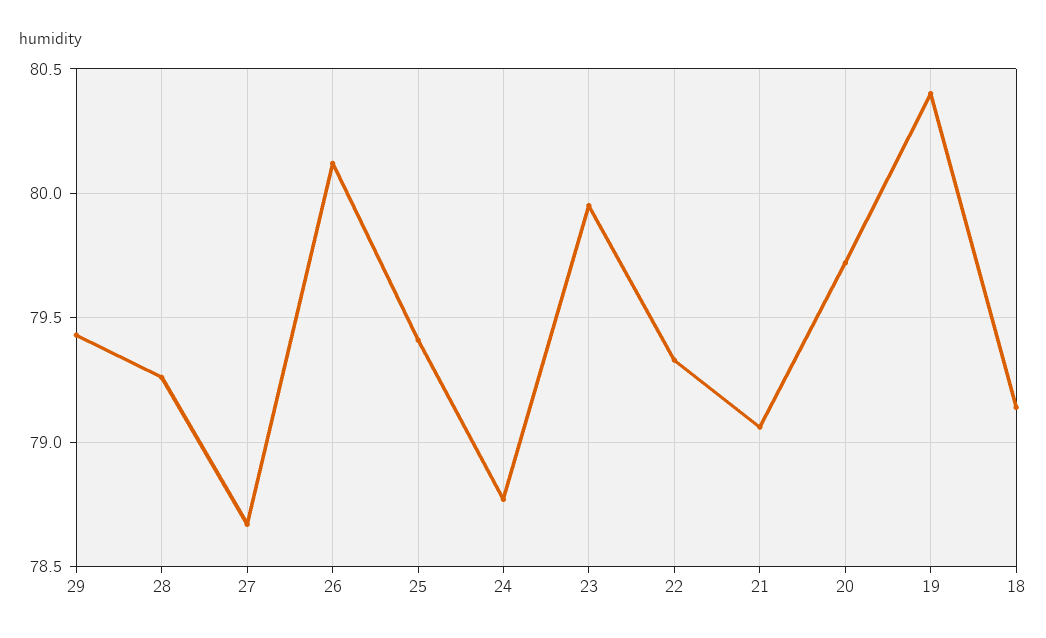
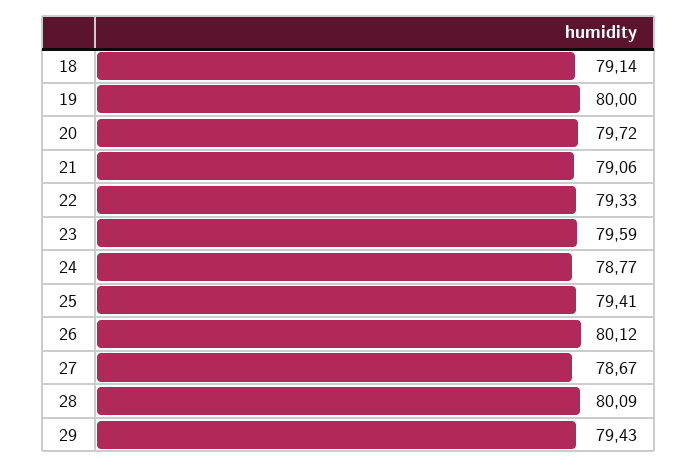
28: 79.25 -> 80.09
23: 79.95 -> 79.59
19: 80.4 -> 80

